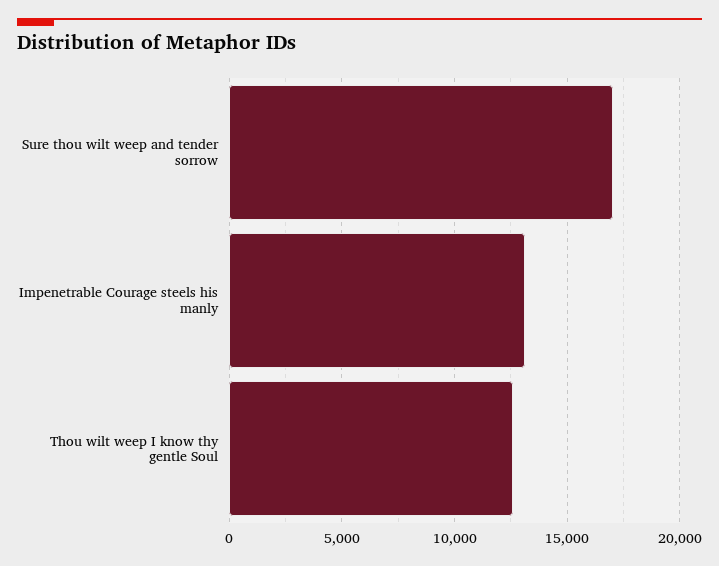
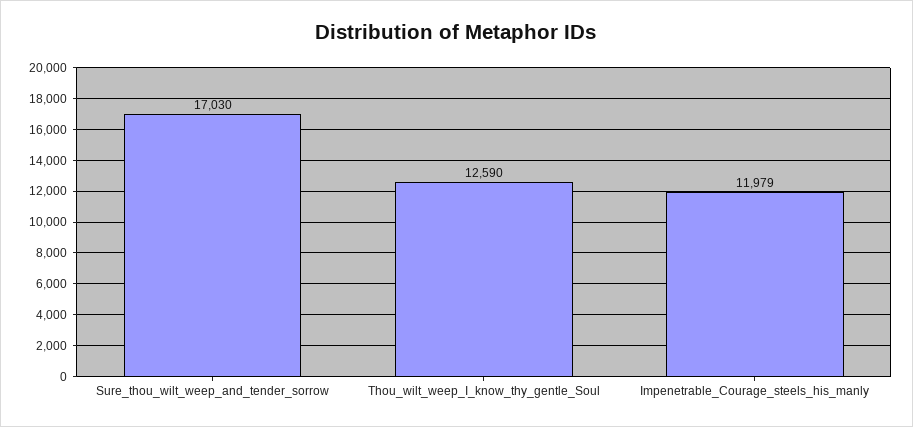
Impenetrable Courage steels his manly: 13000 -> 11979

